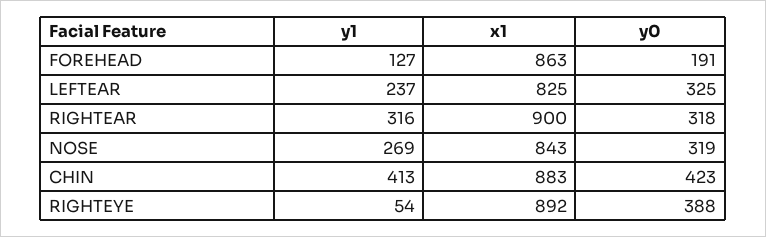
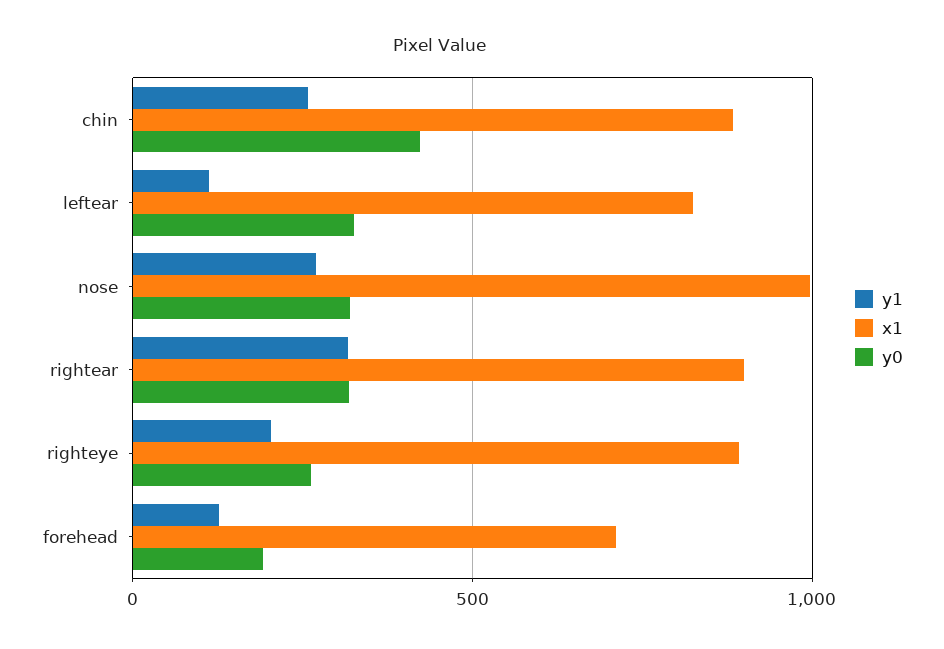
x1, FOREHEAD: 863 -> 700
y1, LEFTEAR: 237 -> 100
x1, NOSE: 843 -> 1000
y1, CHIN: 413 -> 250
y1, RIGHTEYE: 54 -> 200
y0, RIGHTEYE: 388 -> 250

